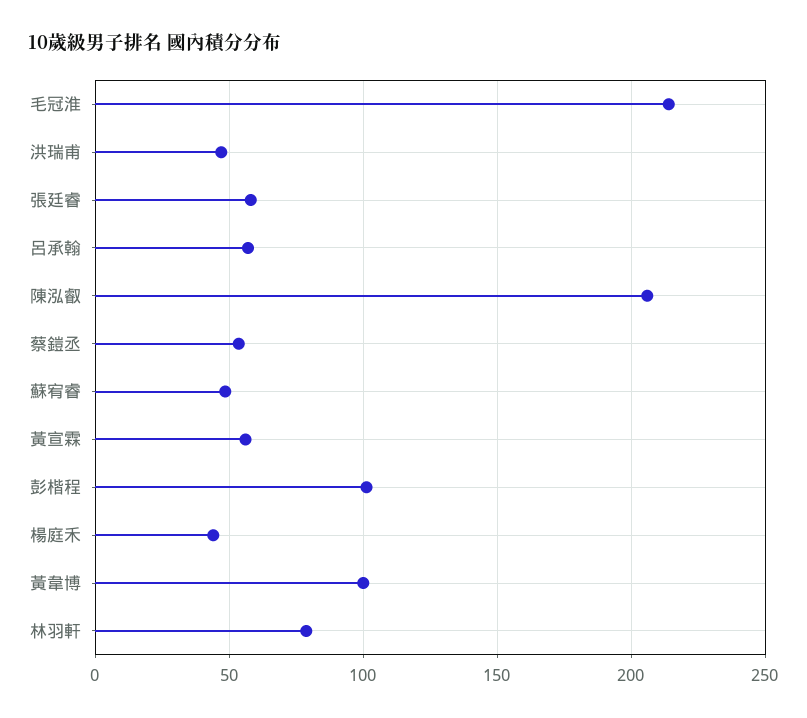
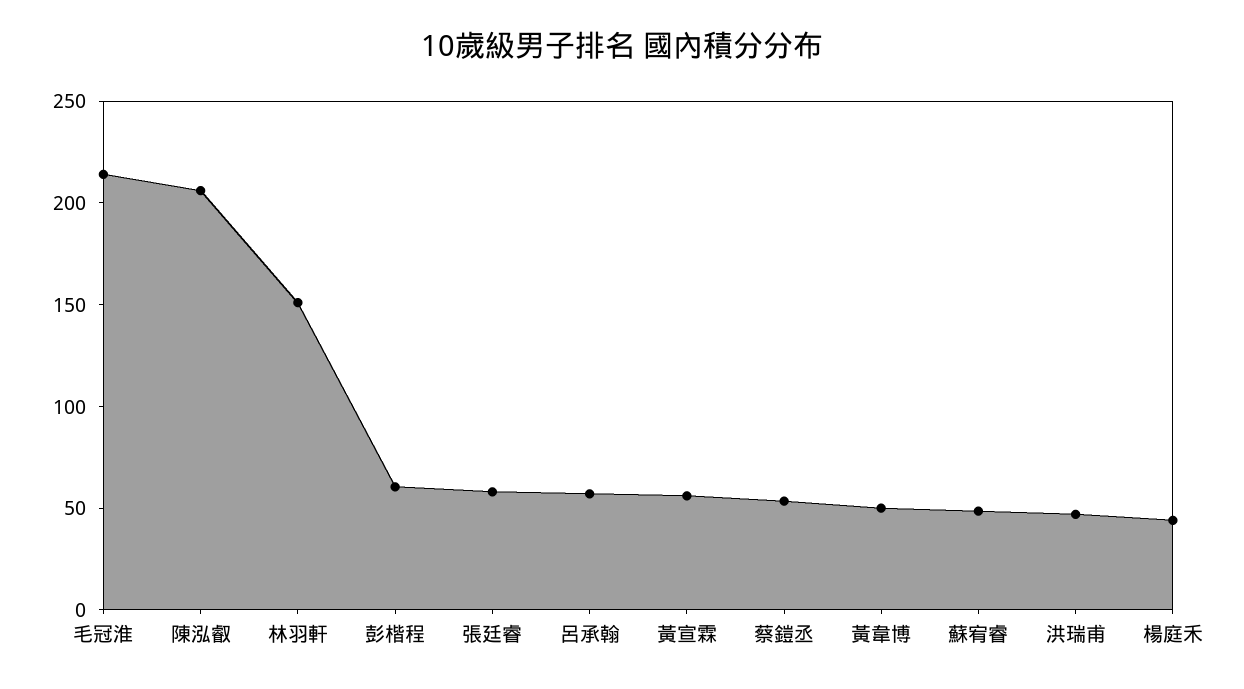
彭楷程: 100 -> 60
黃韋博: 100 -> 50
林羽軒: 80 -> 150

